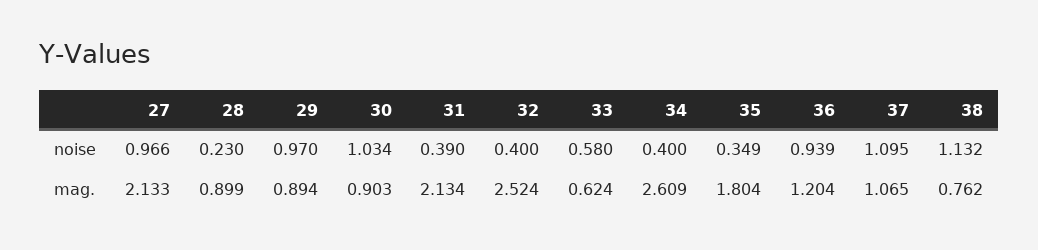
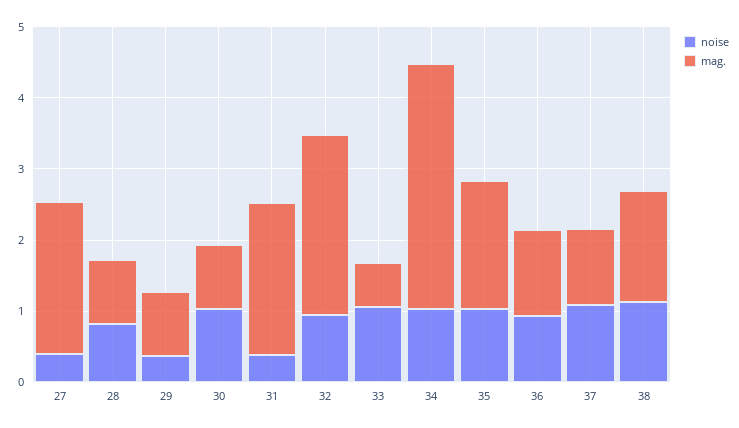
noise, 27: 0.966 -> 0.4
noise, 28: 0.23 -> 0.8
noise, 29: 0.97 -> 0.4
noise, 32: 0.4 -> 1
noise, 33: 0.58 -> 1
noise, 34: 0.4 -> 1
noise, 35: 0.349 -> 1
mag., 34: 2.609 -> 3.4
mag., 38: 0.762 -> 1.6

